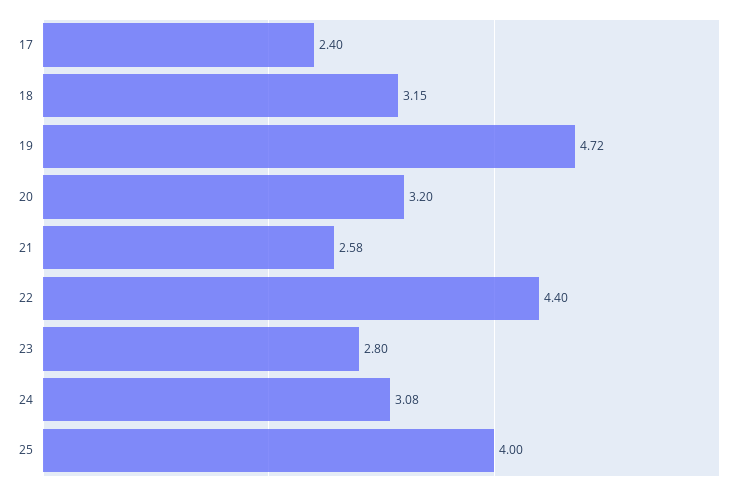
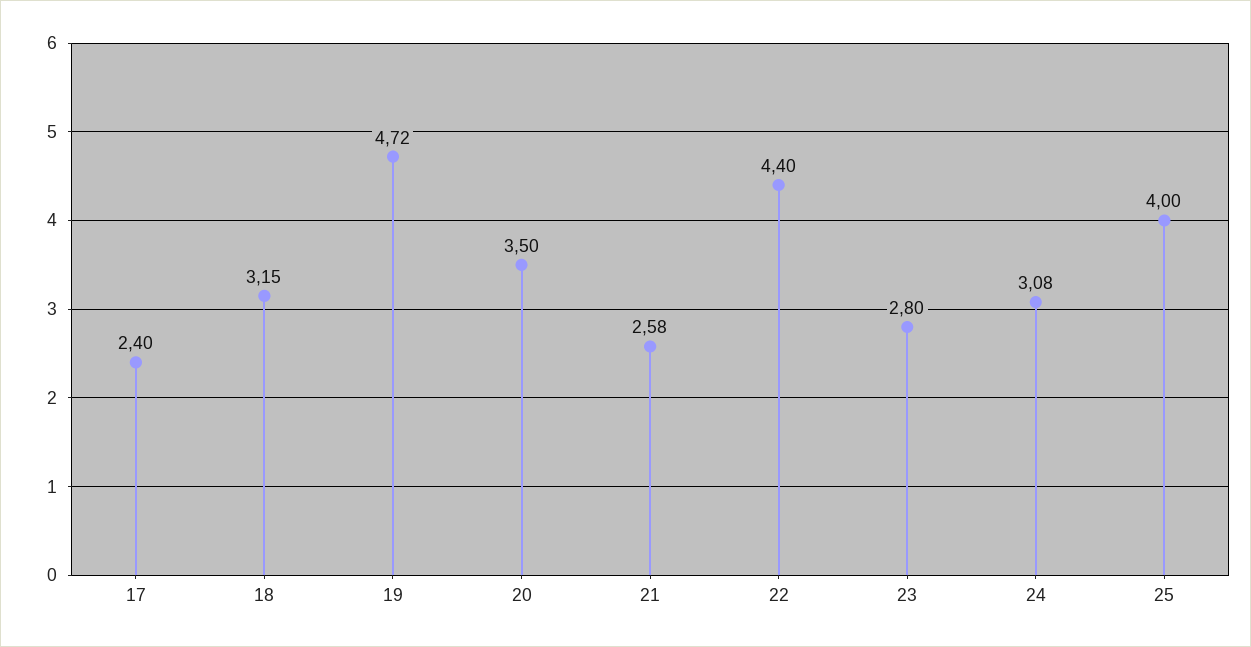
20: 3.2 -> 3.5

